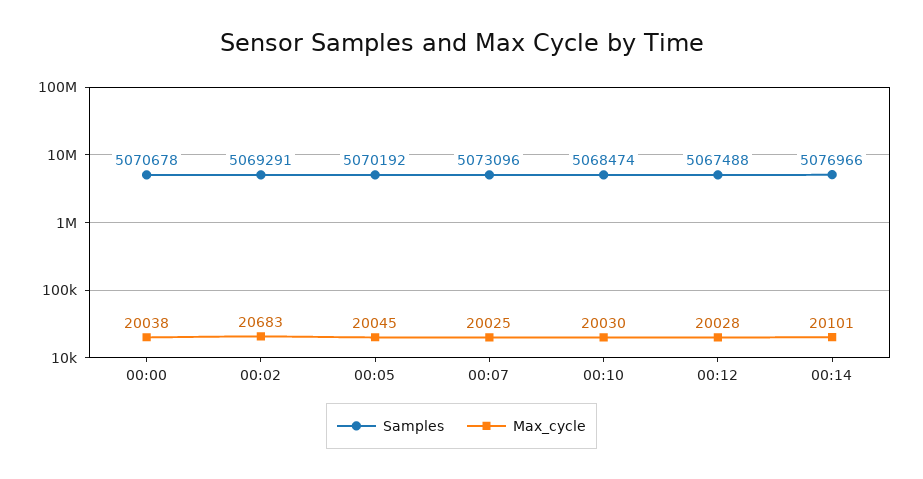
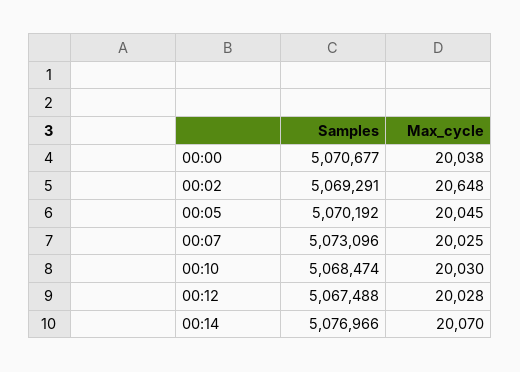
Samples, 00:00: 5070678 -> 5070677
Max_cycle, 00:02: 20683 -> 20648
Max_cycle, 00:14: 20101 -> 20070

